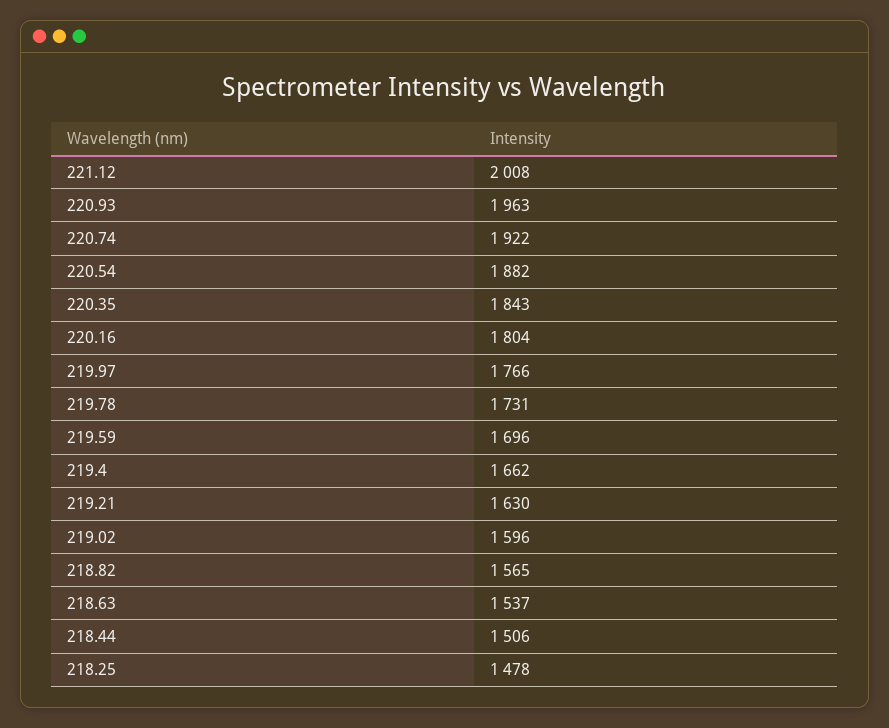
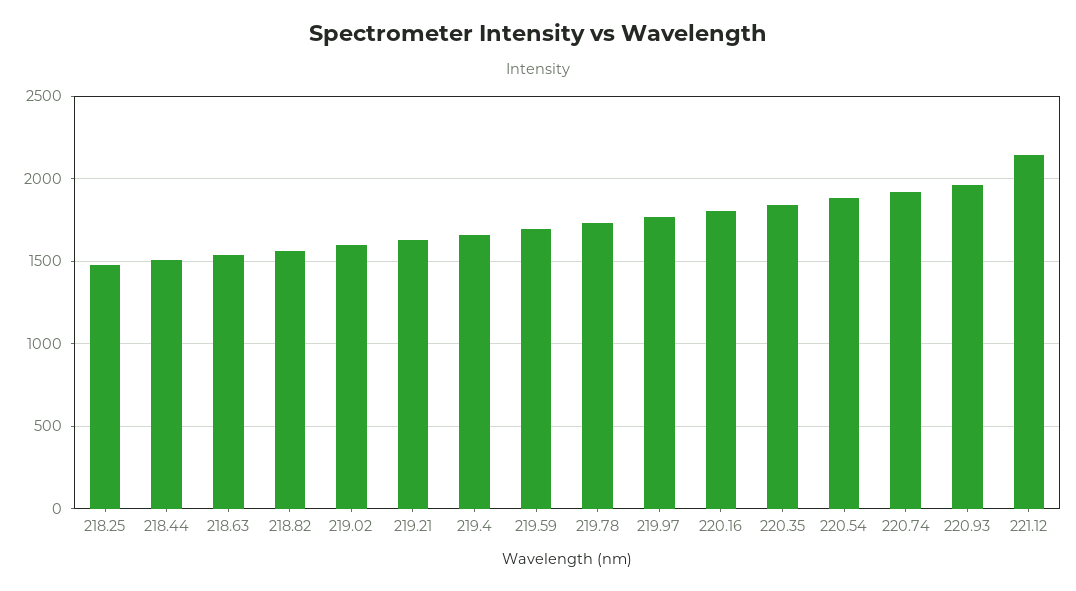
221.12: 2008 -> 2150

